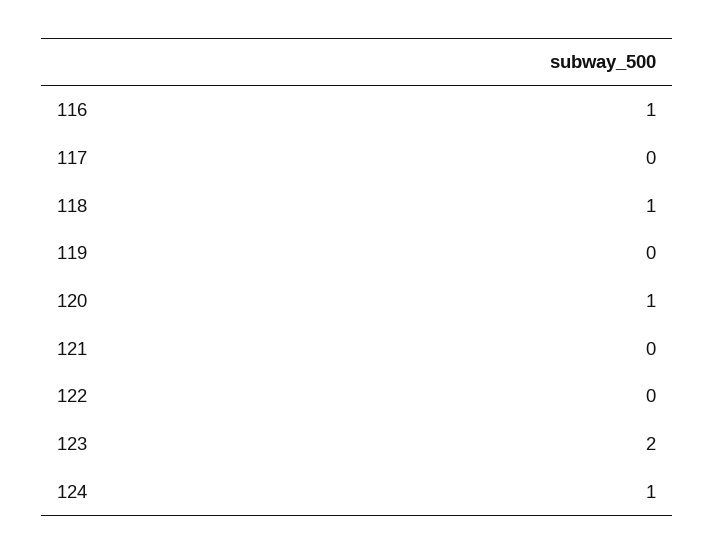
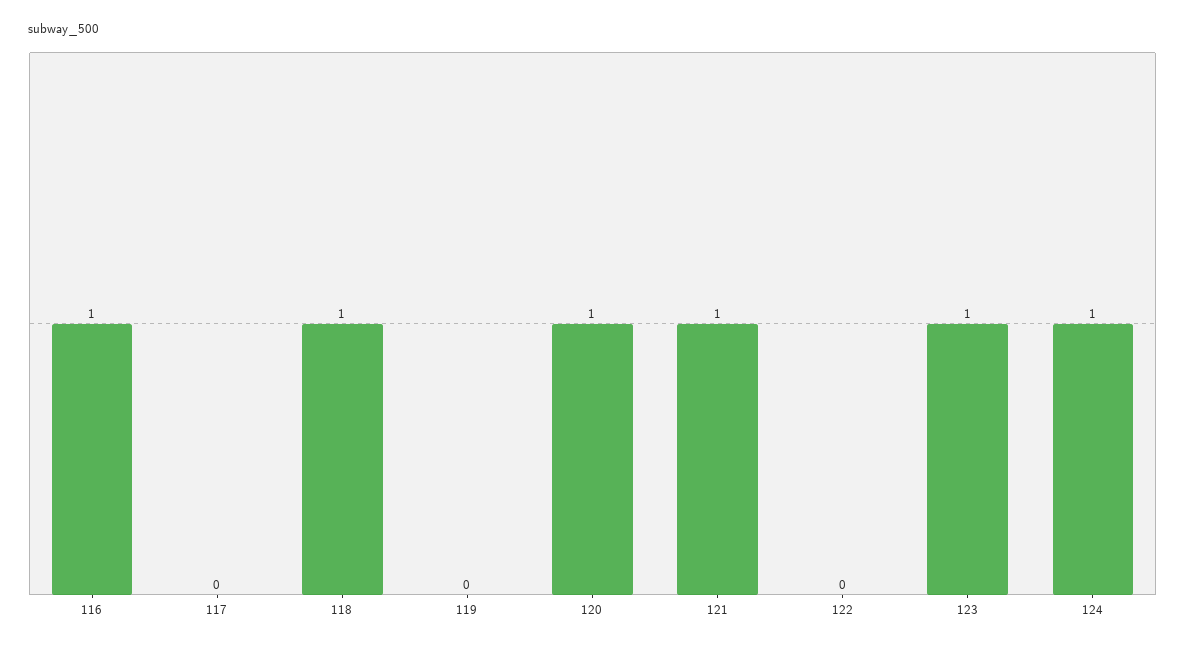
121: 0 -> 1
123: 2 -> 1

